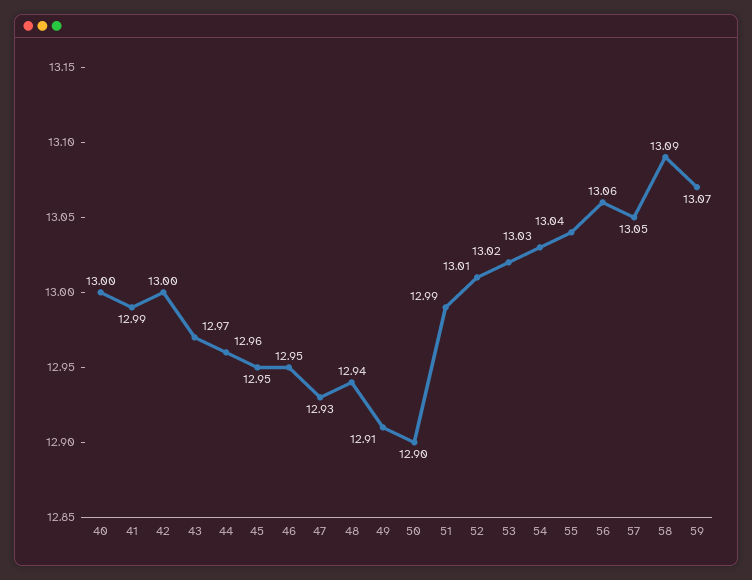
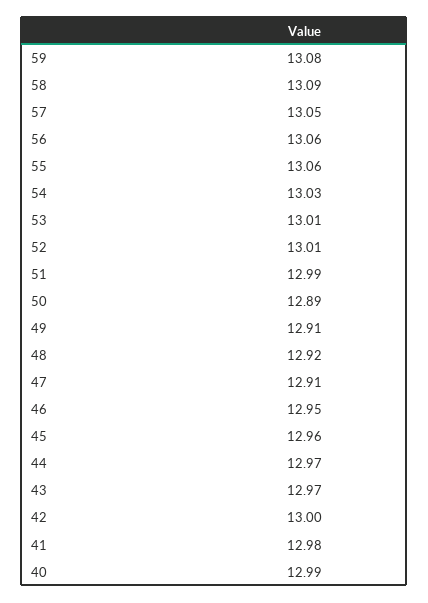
40: 13 -> 12.99
41: 12.99 -> 12.98
44: 12.96 -> 12.97
45: 12.95 -> 12.96
47: 12.93 -> 12.91
48: 12.94 -> 12.92
50: 12.9 -> 12.89
53: 13.02 -> 13.01
55: 13.04 -> 13.06
59: 13.07 -> 13.08

